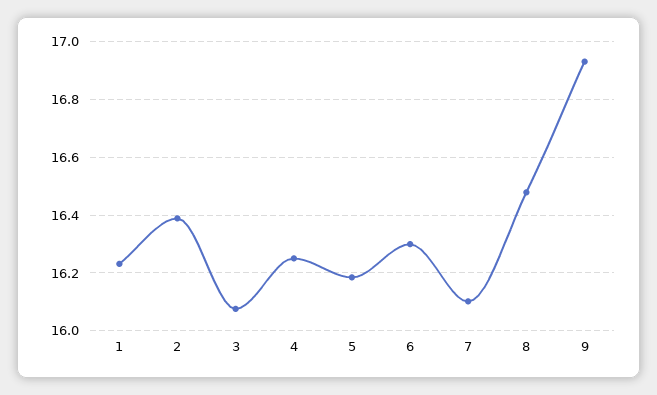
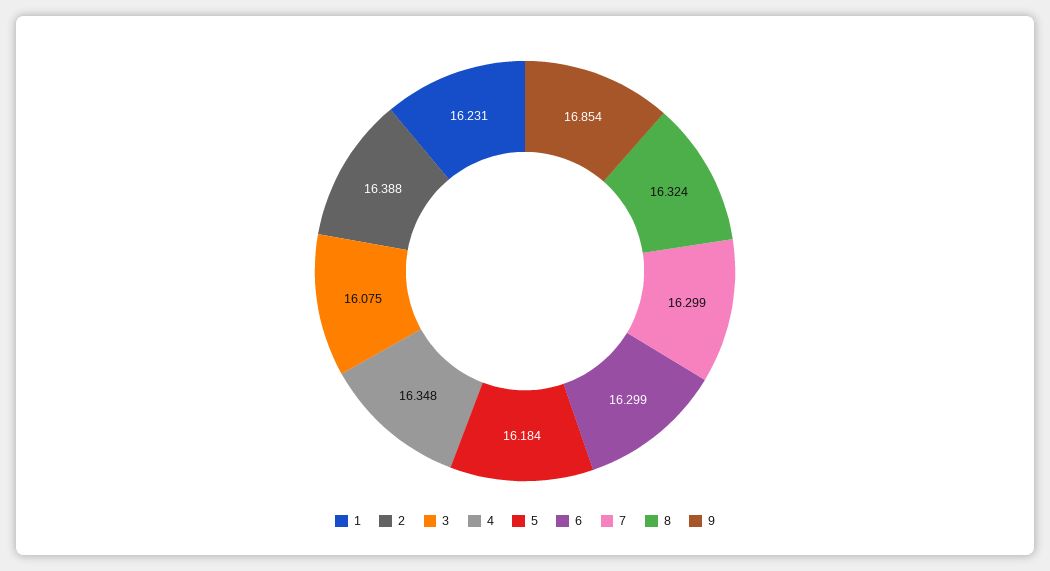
4: 16.25 -> 16.348
7: 16.1 -> 16.299
8: 16.475 -> 16.324
9: 16.925 -> 16.854

